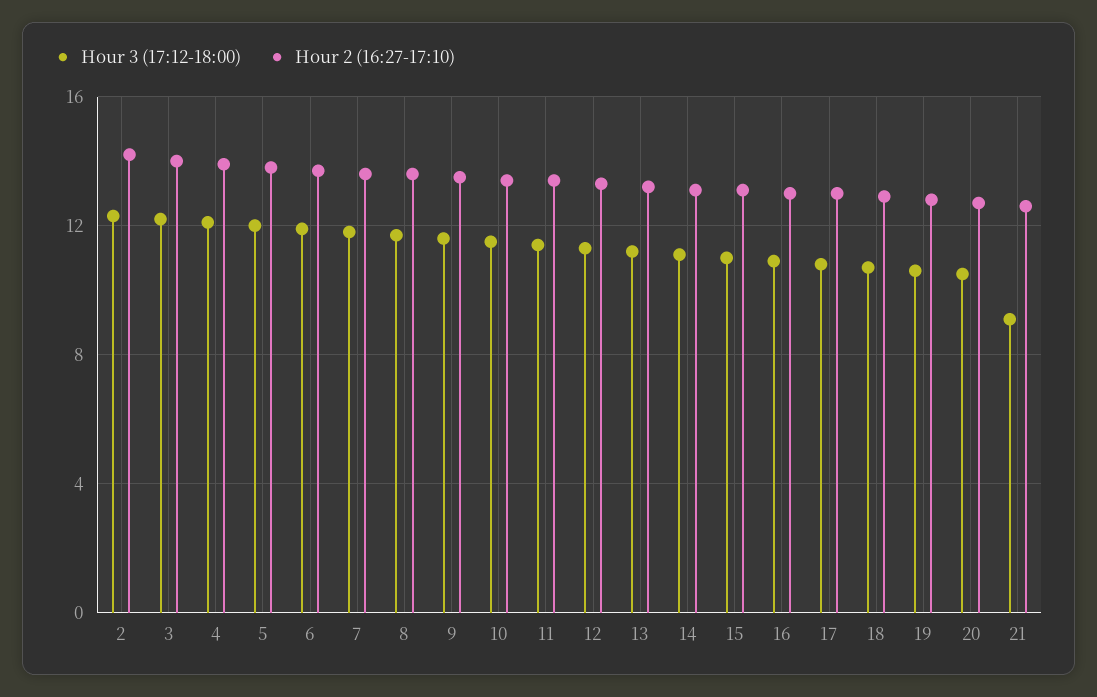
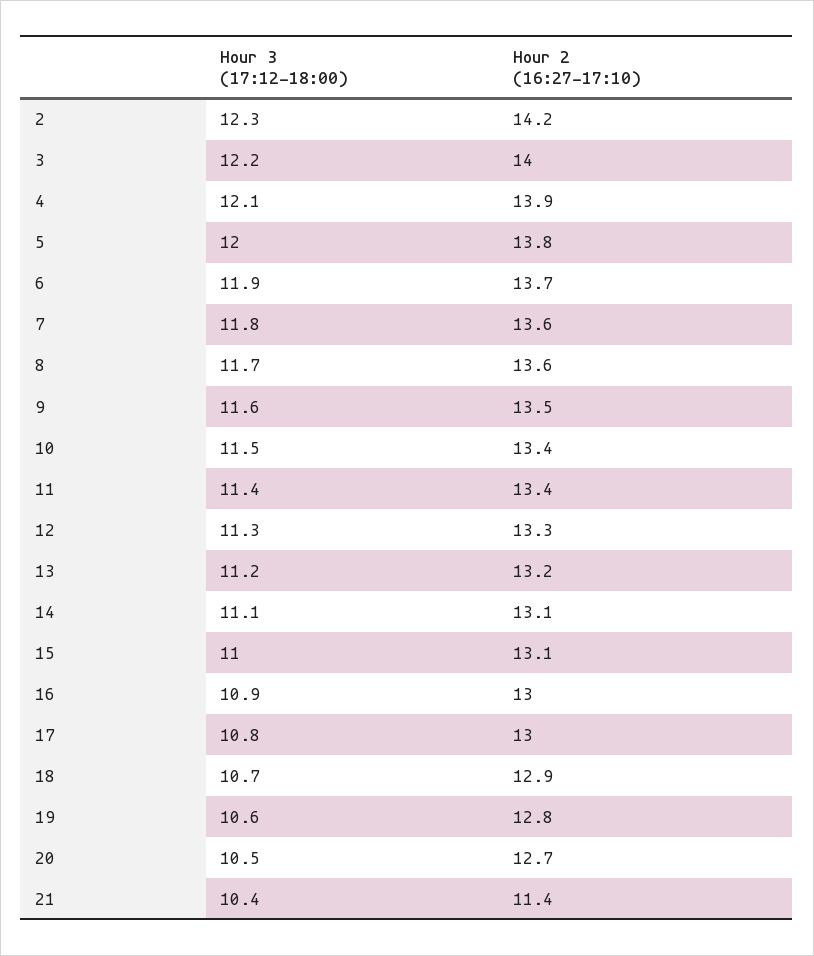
Hour 3 (17:12-18:00), 21: 9 -> 10.4
Hour 2 (16:27-17:10), 21: 12.5 -> 11.4

